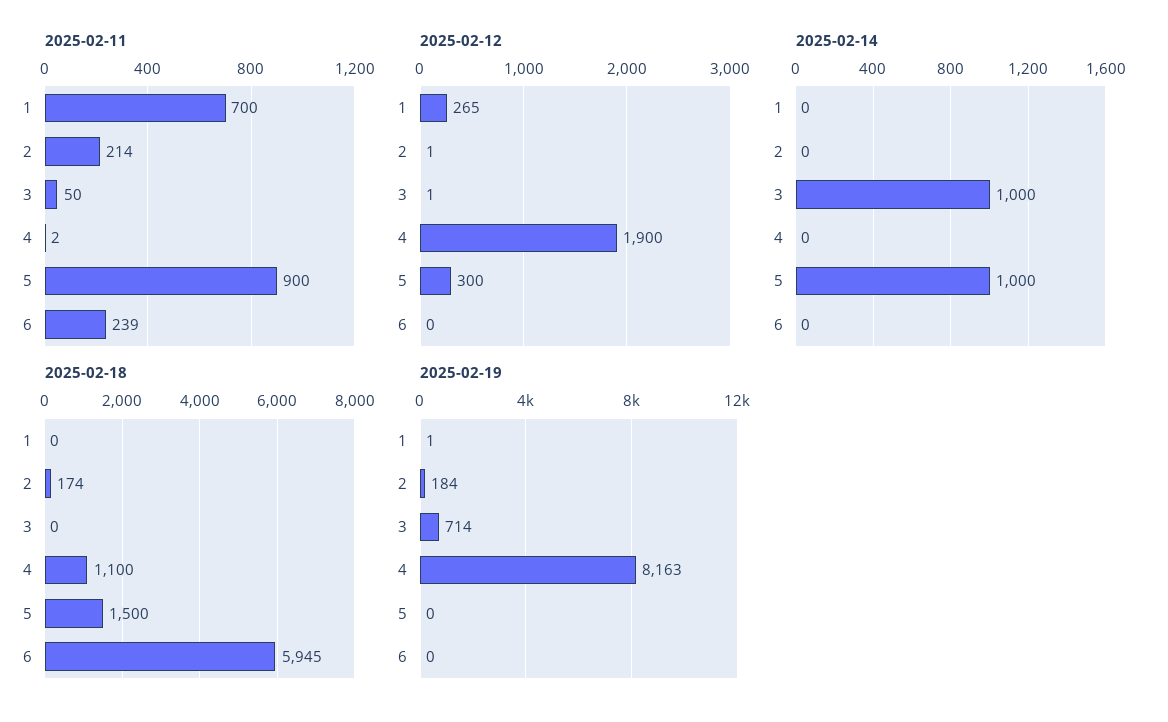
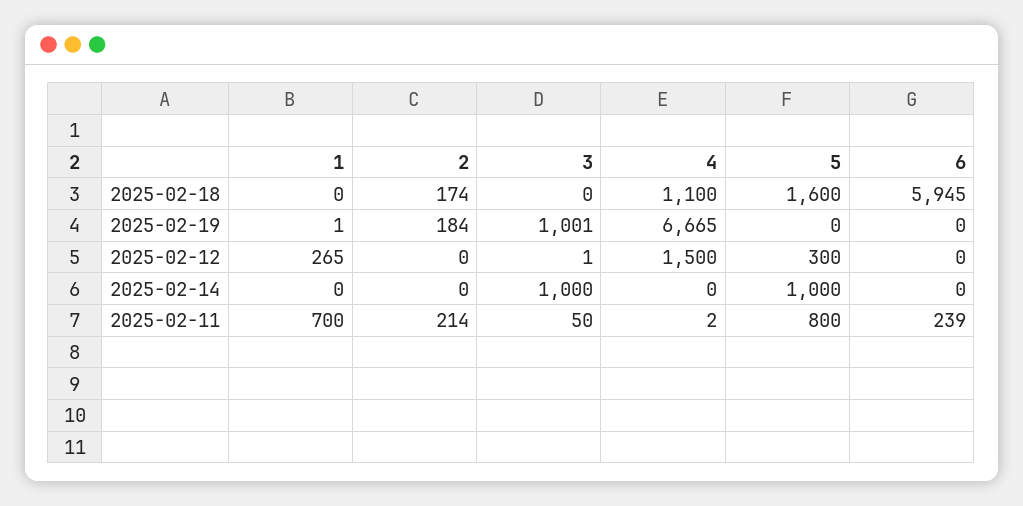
2025-02-11, 5: 900 -> 800
2025-02-12, 2: 1 -> 0
2025-02-12, 4: 1900 -> 1500
2025-02-18, 5: 1500 -> 1600
2025-02-19, 3: 714 -> 1001
2025-02-19, 4: 8163 -> 6665

